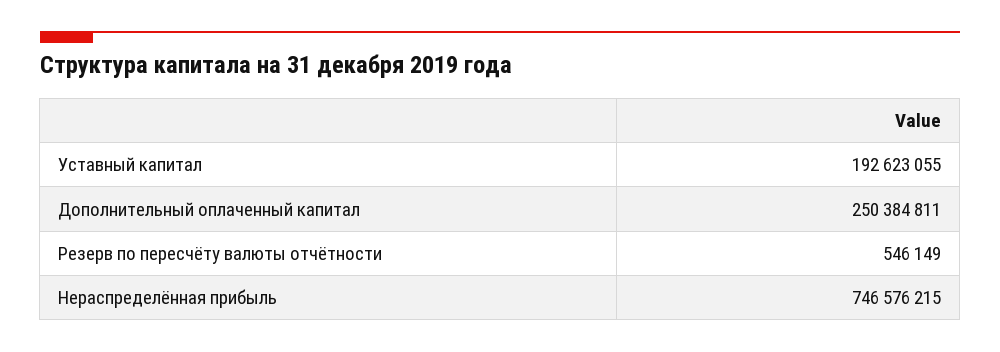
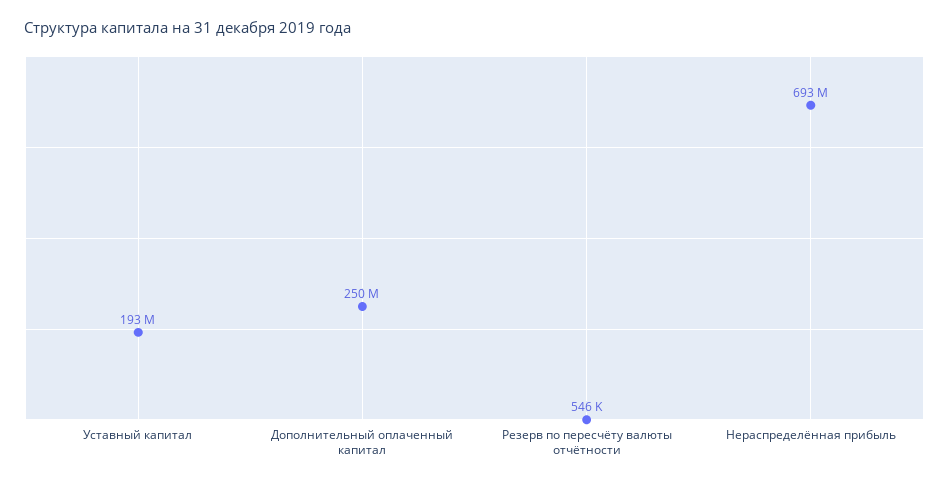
Нераспределённая прибыль: 746576215 -> 693000000

